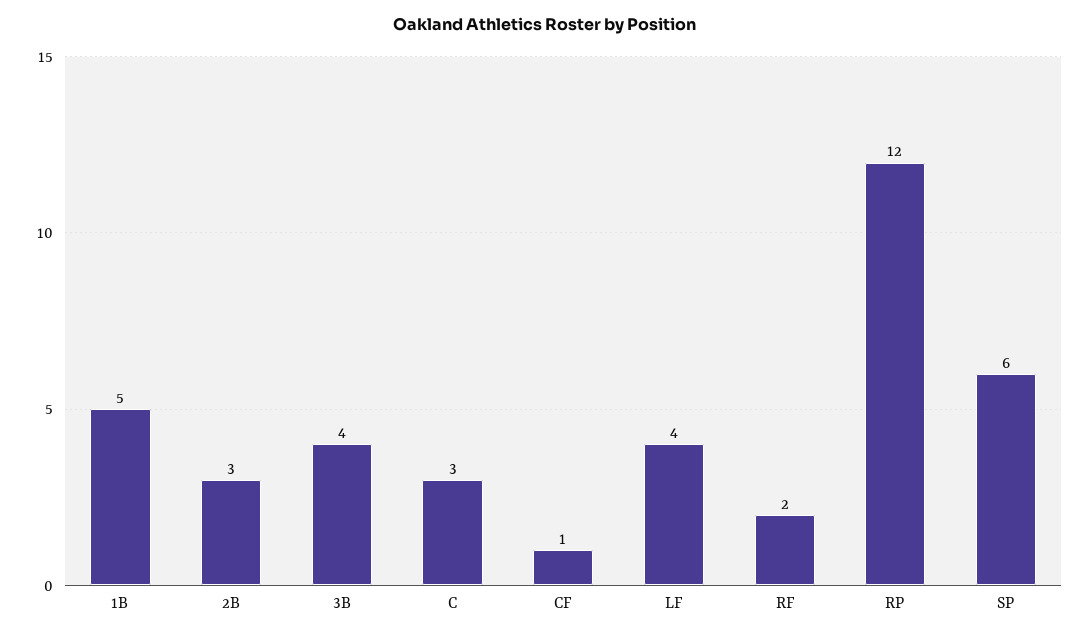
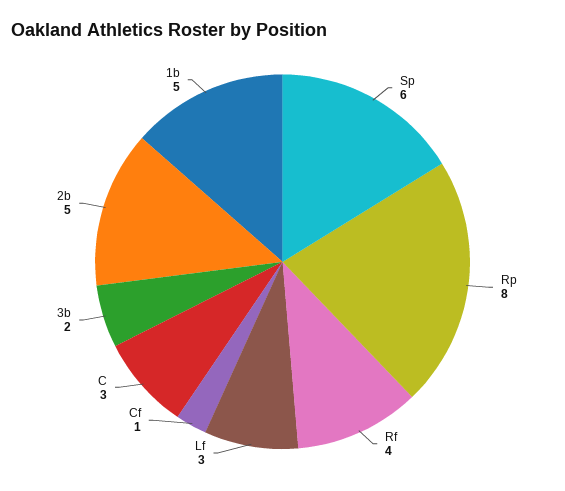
2B: 3 -> 5
3B: 4 -> 2
LF: 4 -> 3
RF: 2 -> 4
RP: 12 -> 8

